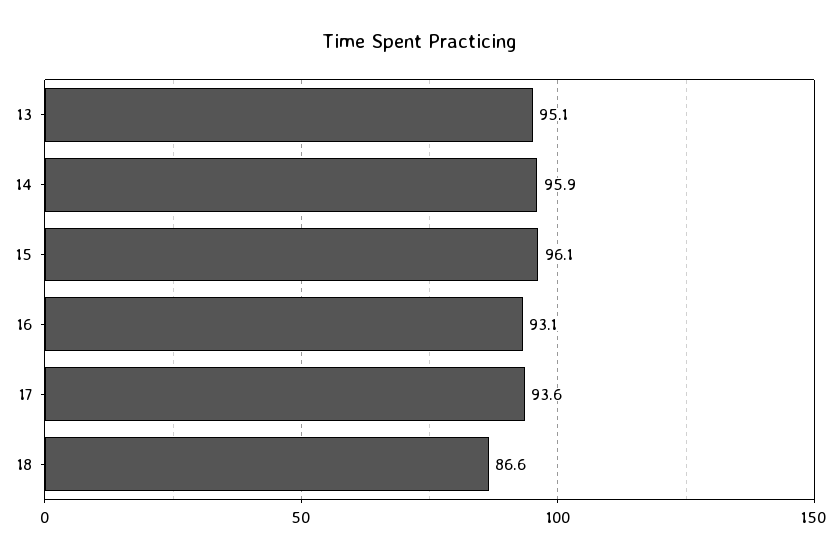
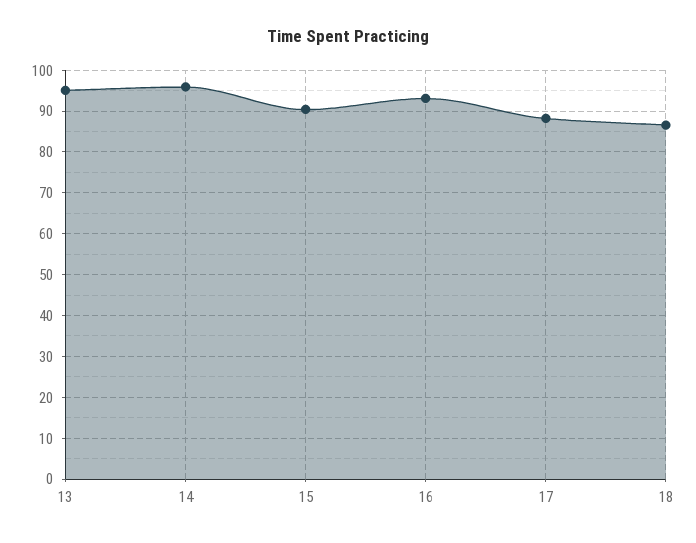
15: 96.1 -> 90
17: 93.6 -> 88

